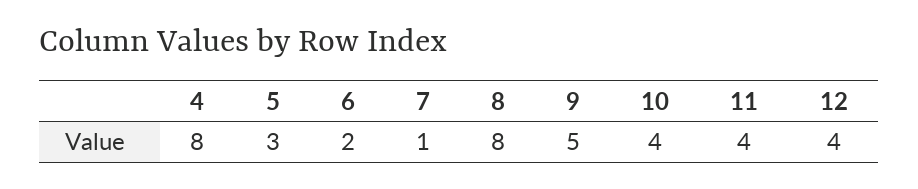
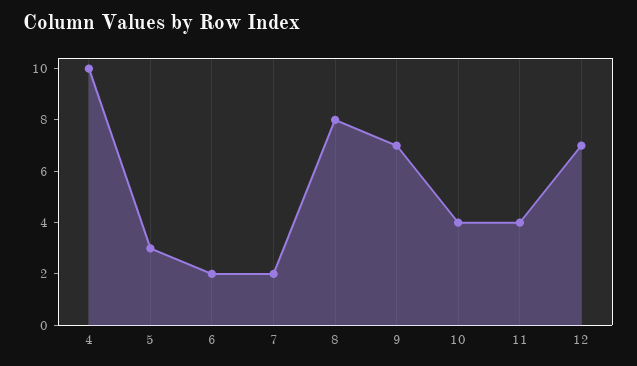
4: 8 -> 10
7: 1 -> 2
9: 5 -> 7
12: 4 -> 7

